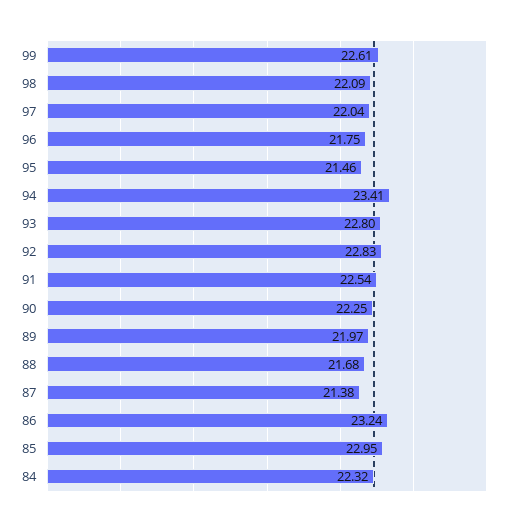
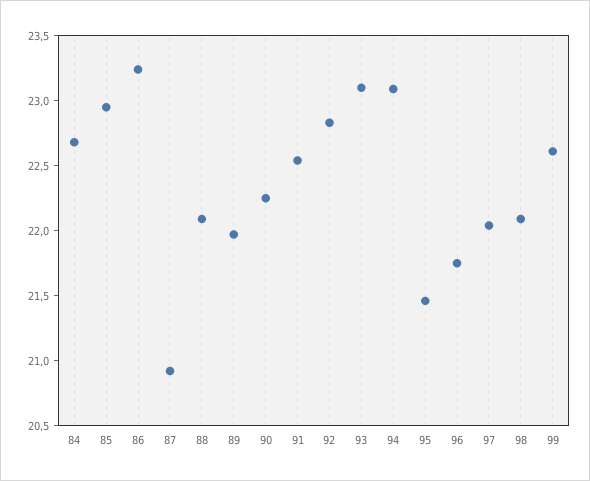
94: 23.41 -> 23.1
93: 22.8 -> 23.1
88: 21.68 -> 22.1
87: 21.38 -> 20.9
84: 22.32 -> 22.7

